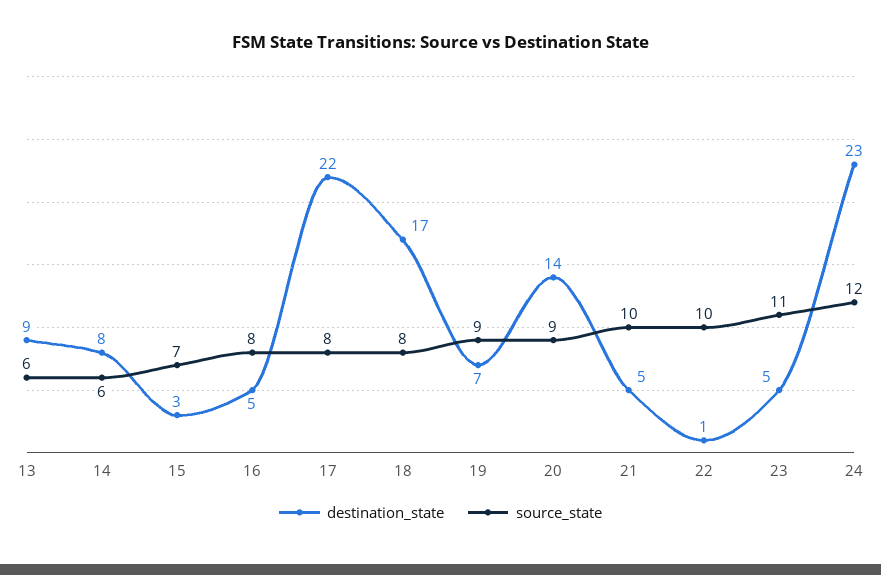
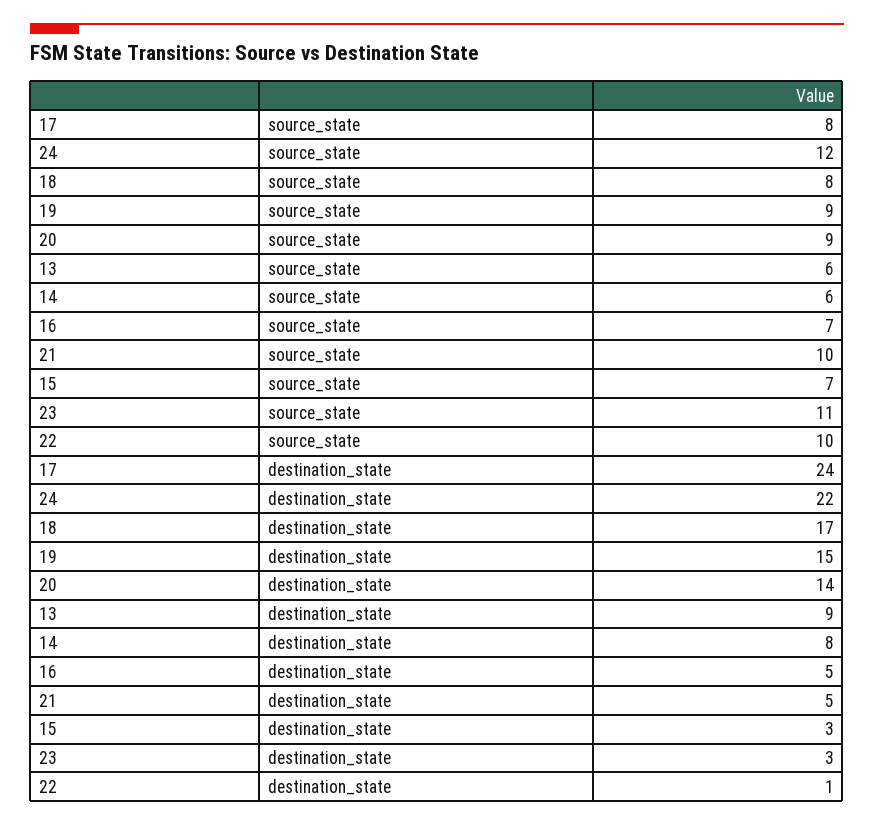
source_state, 16: 8 -> 7
destination_state, 17: 22 -> 24
destination_state, 19: 7 -> 15
destination_state, 23: 5 -> 3
destination_state, 24: 23 -> 22

